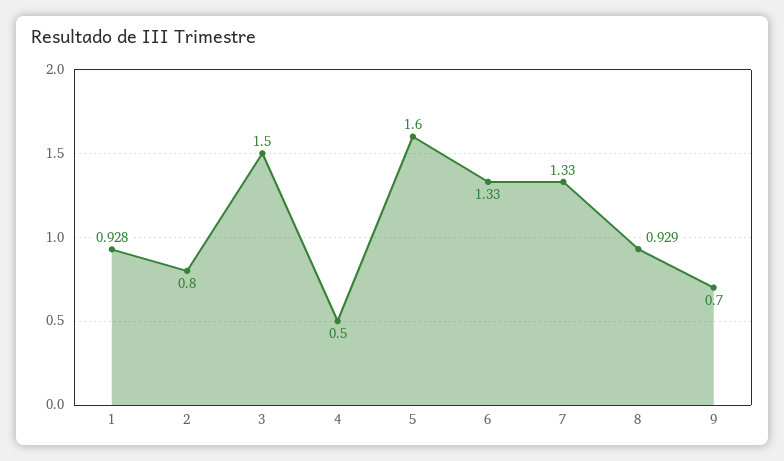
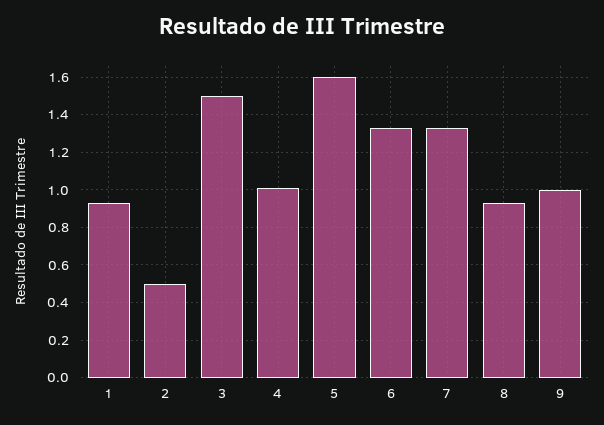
2: 0.8 -> 0.5
4: 0.5 -> 1
9: 0.7 -> 1

